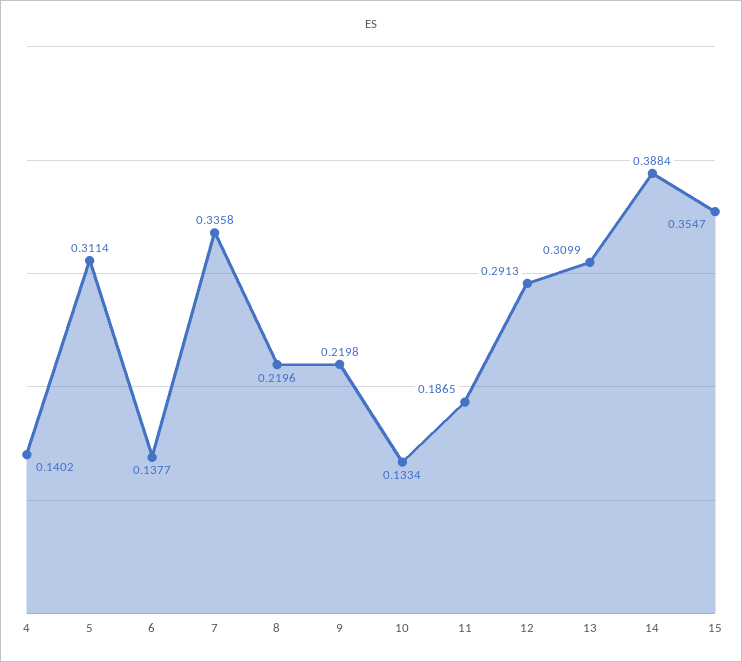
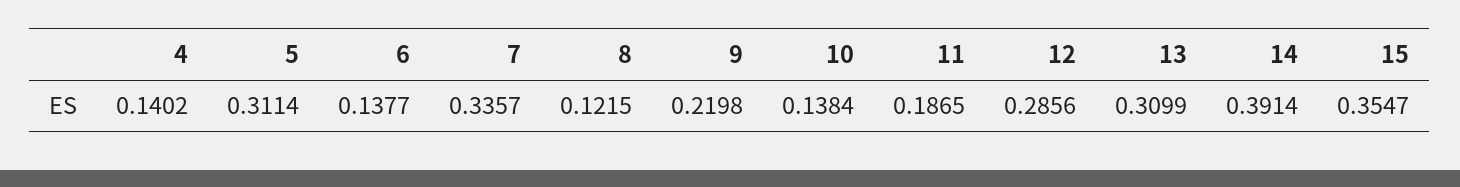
7: 0.3358 -> 0.3357
8: 0.2196 -> 0.1215
10: 0.1334 -> 0.1384
12: 0.2913 -> 0.2856
14: 0.3884 -> 0.3914

